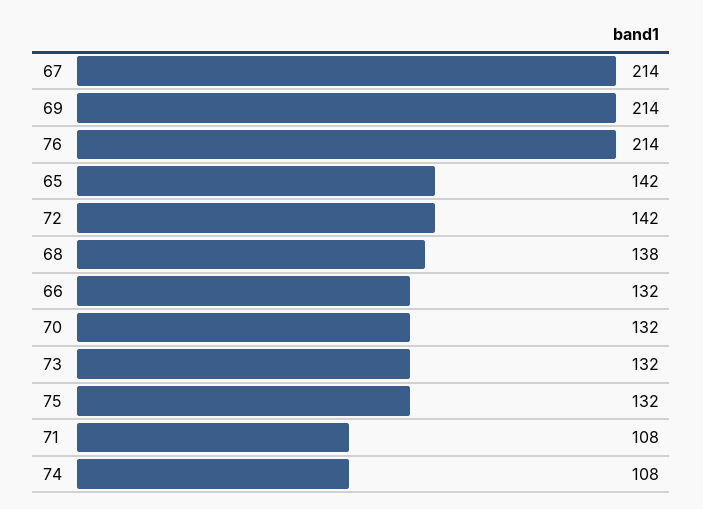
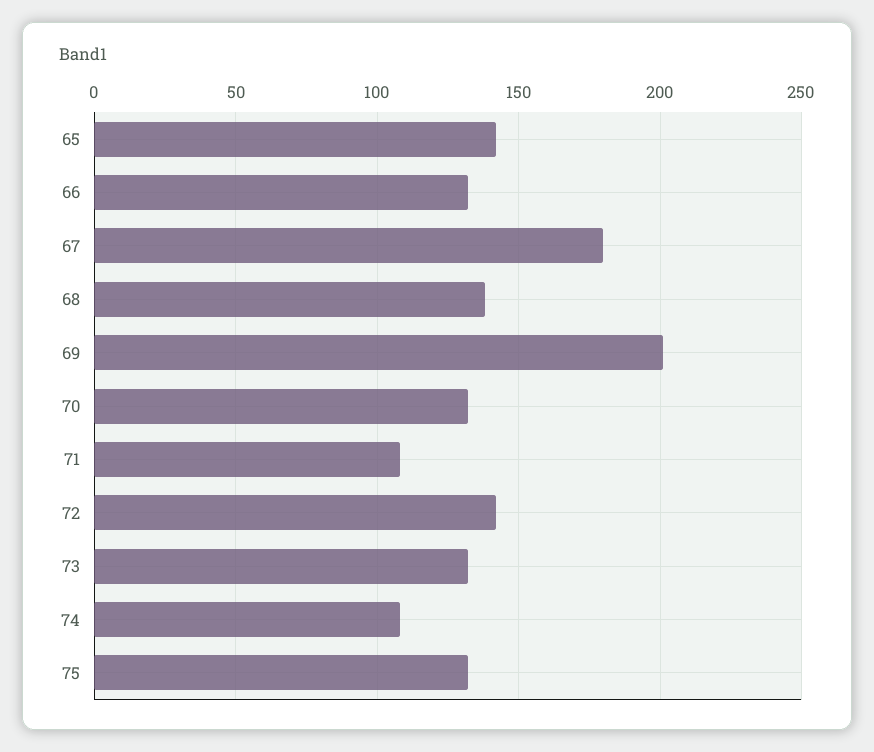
67: 214 -> 180
69: 214 -> 200
76: 214 -> none

